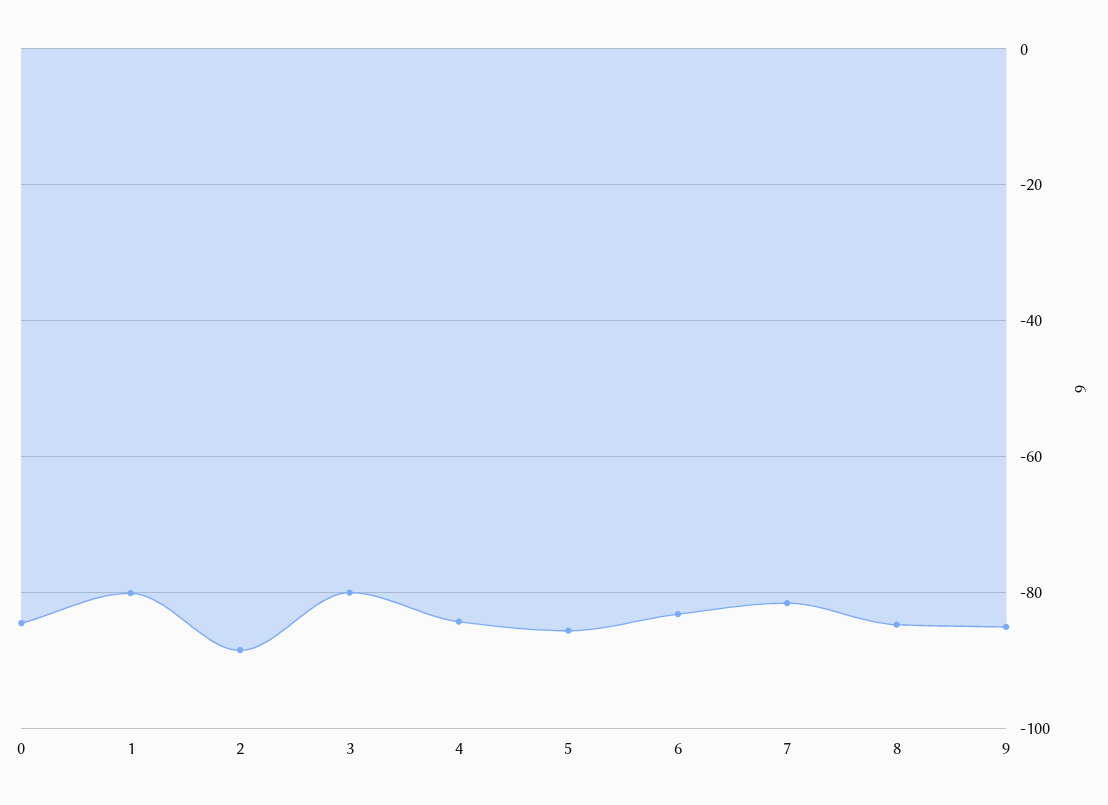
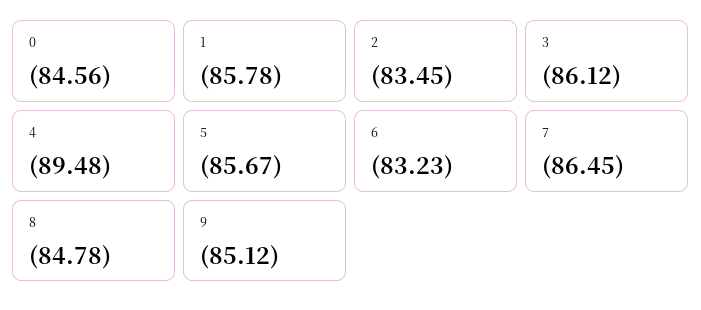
1: -80 -> -85.78
2: -88 -> -83.45
3: -80 -> -86.12
4: -84 -> -89.48
7: -82 -> -86.45

